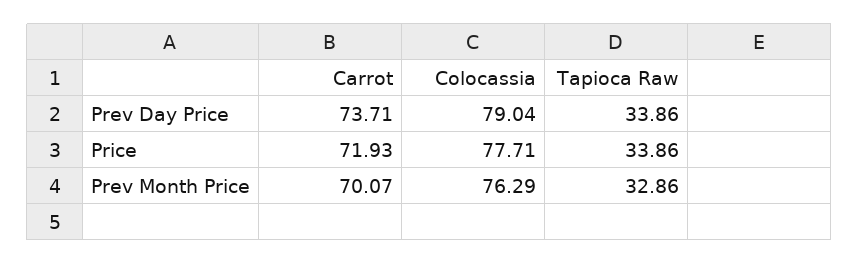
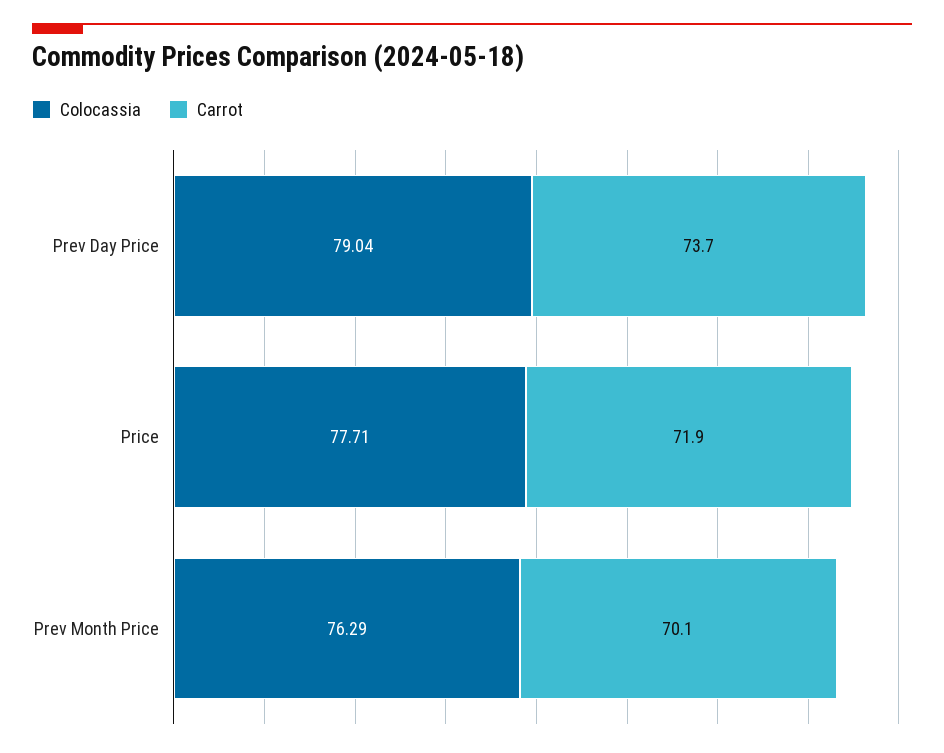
Tapioca Raw, Prev Day Price: 33.86 -> none
Tapioca Raw, Price: 33.86 -> none
Tapioca Raw, Prev Month Price: 32.86 -> none

